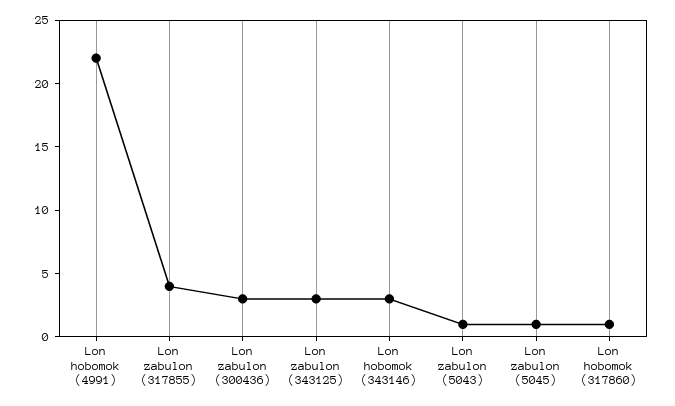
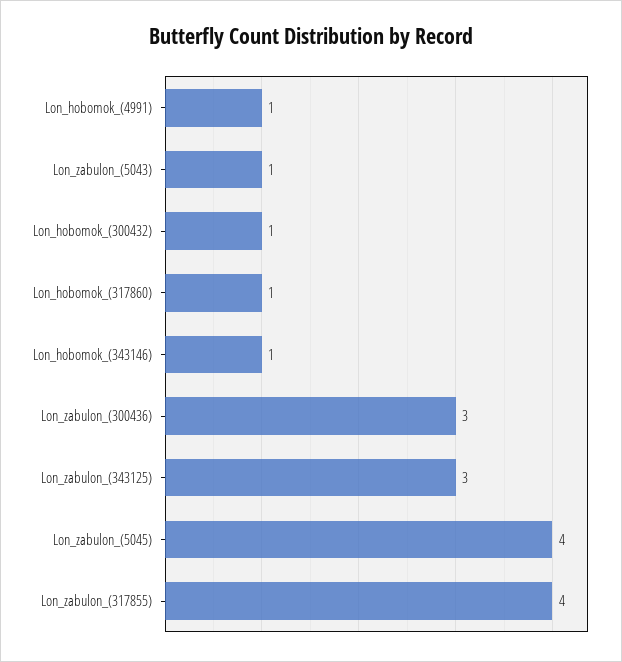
Lon hobomok (4991): 22 -> 1
Lon hobomok (343146): 3 -> 1
Lon zabulon (5045): 1 -> 4
Lon_hobomok_(300432): none -> 1

